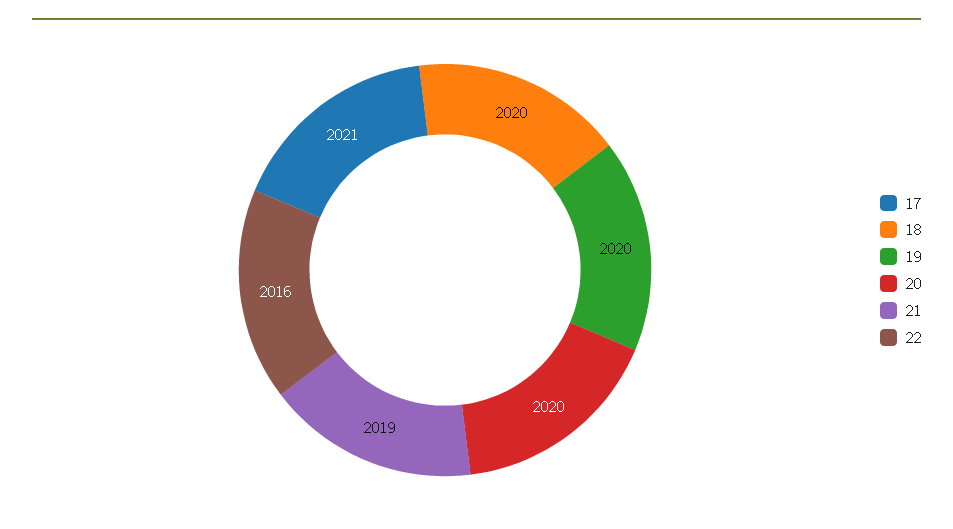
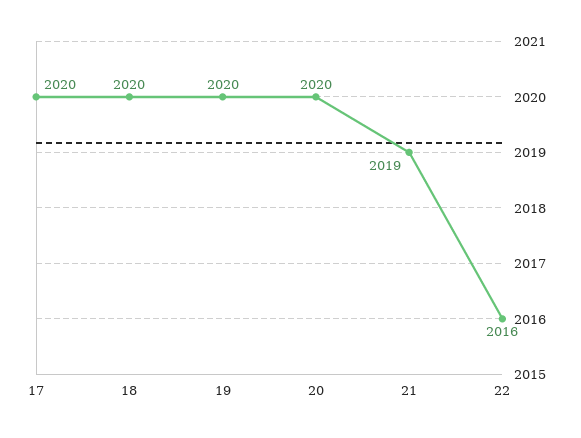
17: 2021 -> 2020

